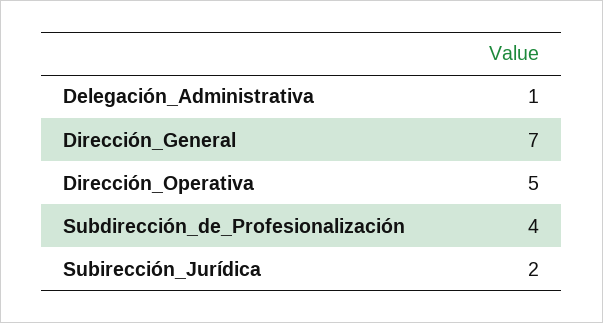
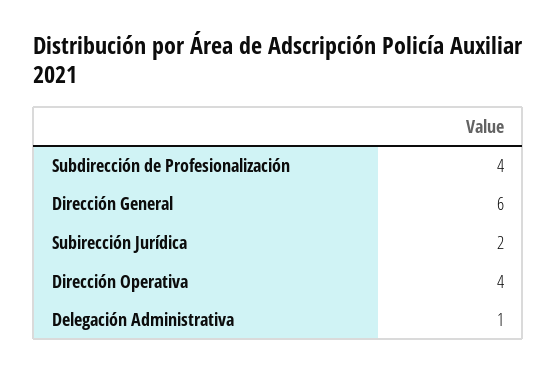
Dirección_General: 7 -> 6
Dirección_Operativa: 5 -> 4

